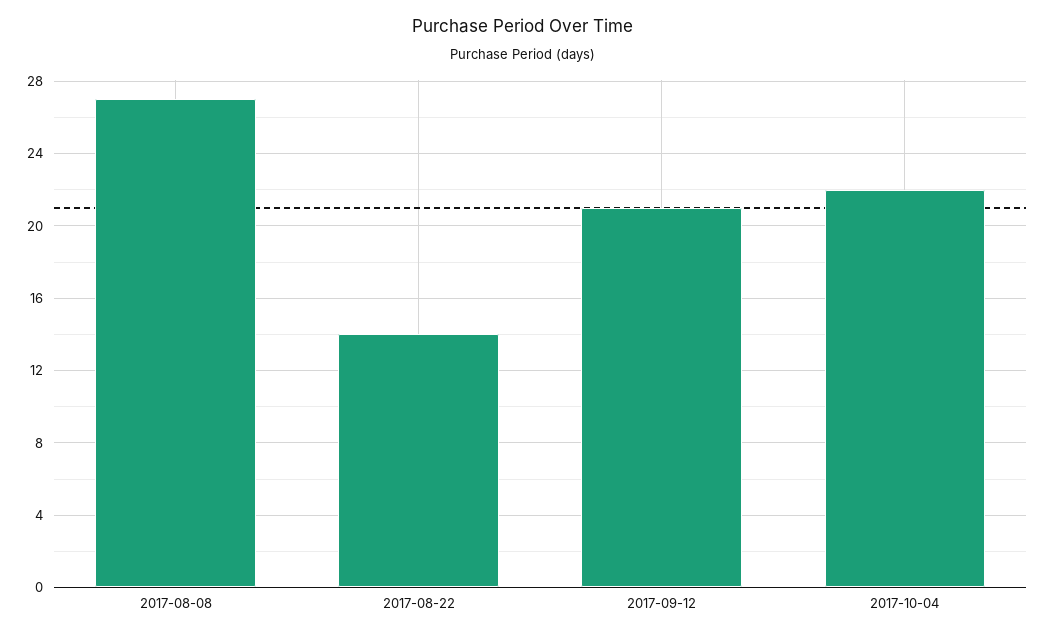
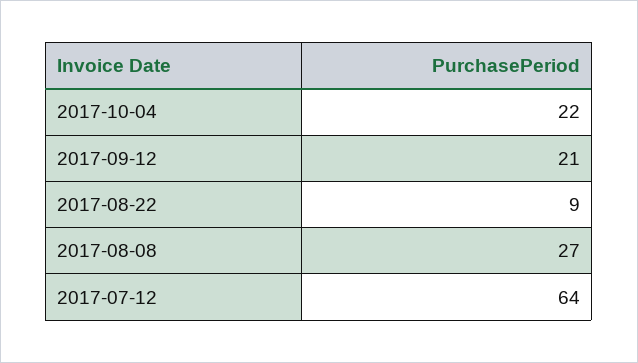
2017-08-22: 14 -> 9
2017-07-12: none -> 64

